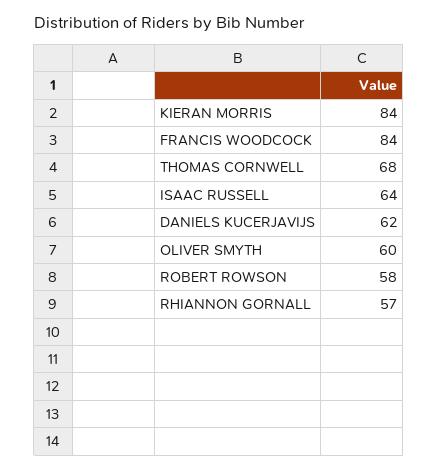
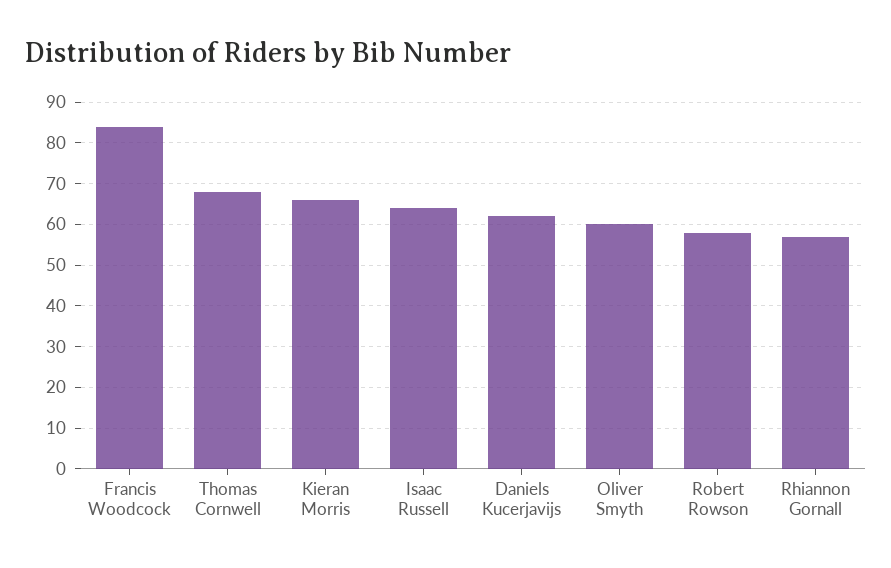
KIERAN MORRIS: 84 -> 65

